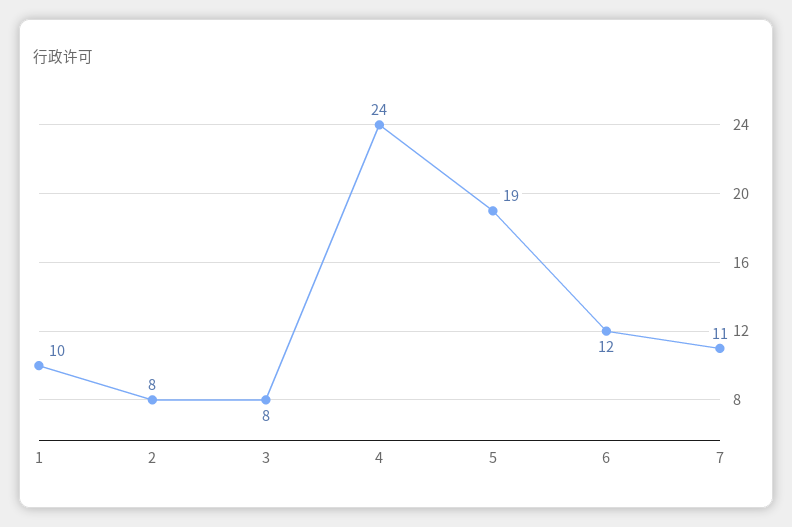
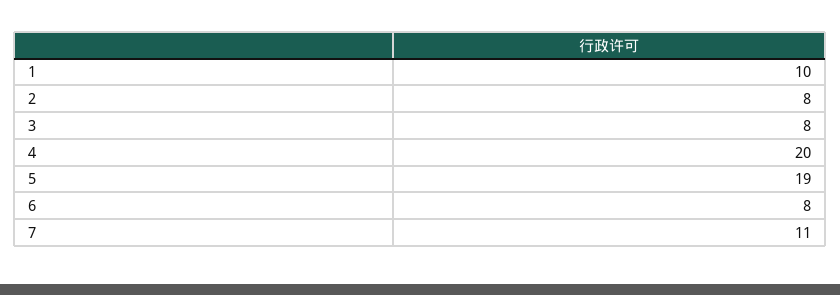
4: 24 -> 20
6: 12 -> 8

